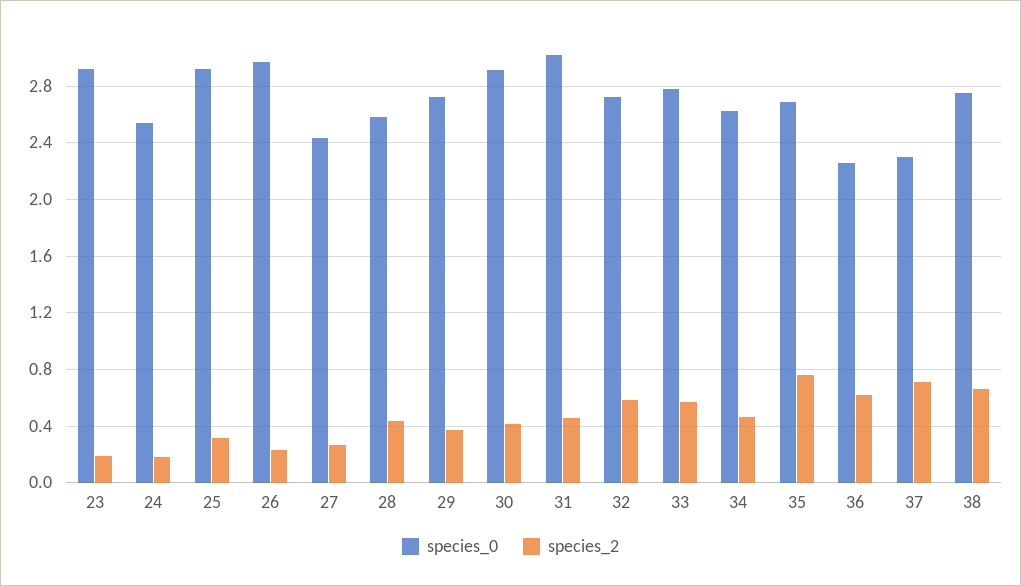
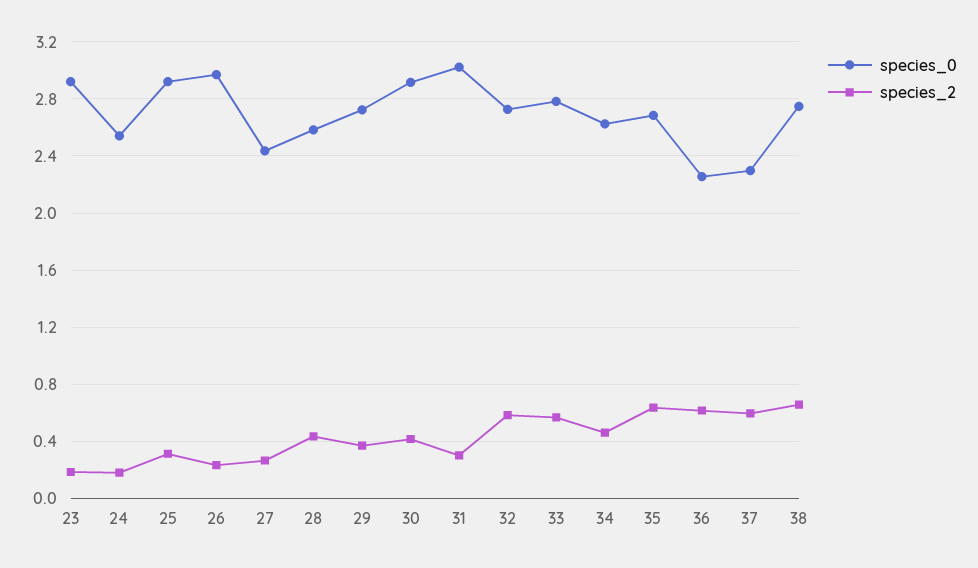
species_2, 31: 0.45 -> 0.3
species_2, 35: 0.75 -> 0.65
species_2, 37: 0.7 -> 0.6

